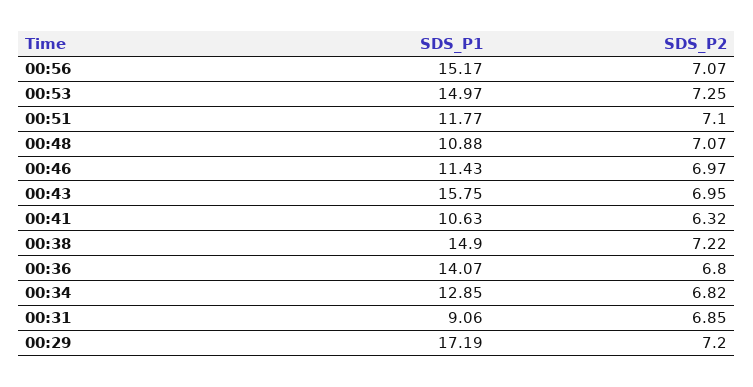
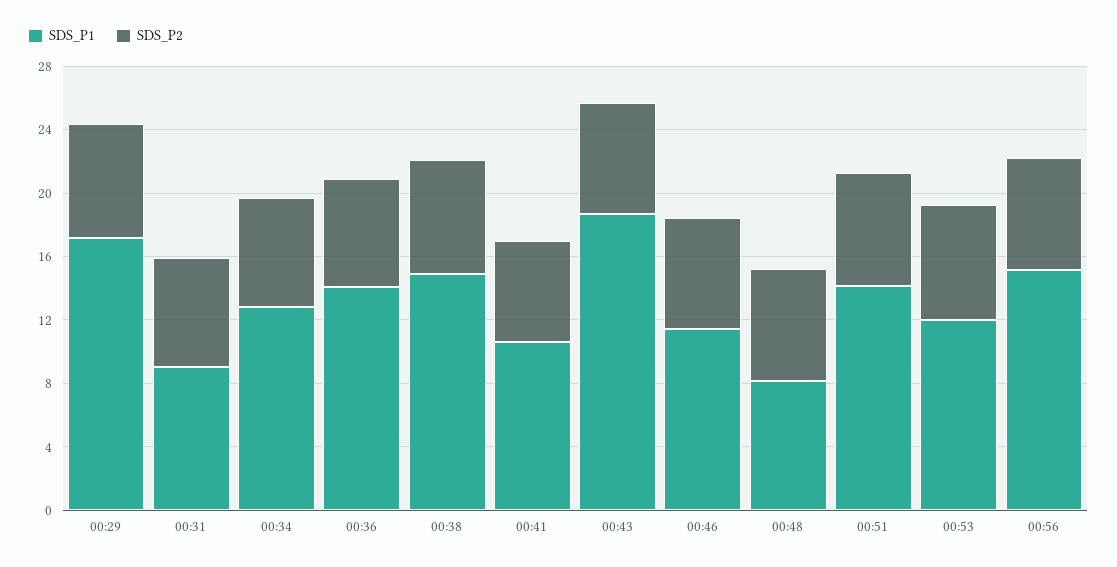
SDS_P1, 00:53: 14.97 -> 12
SDS_P1, 00:51: 11.77 -> 14
SDS_P1, 00:48: 10.88 -> 8
SDS_P1, 00:43: 15.75 -> 19

